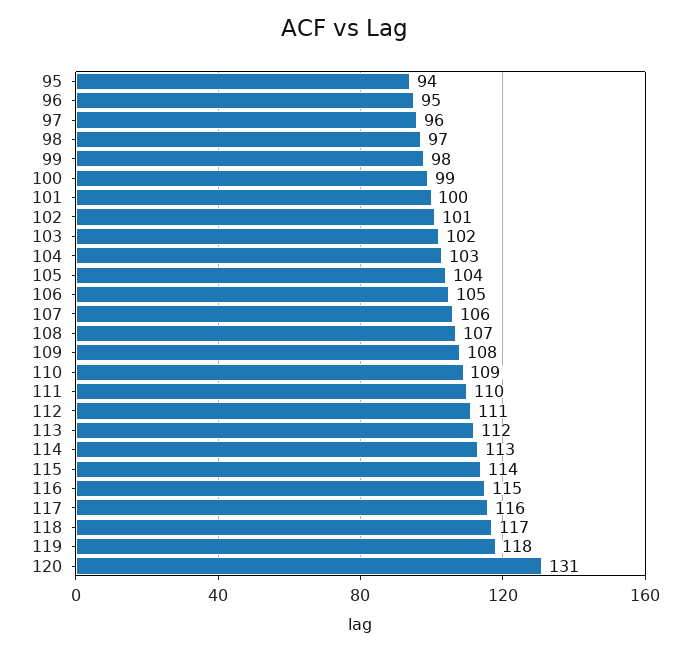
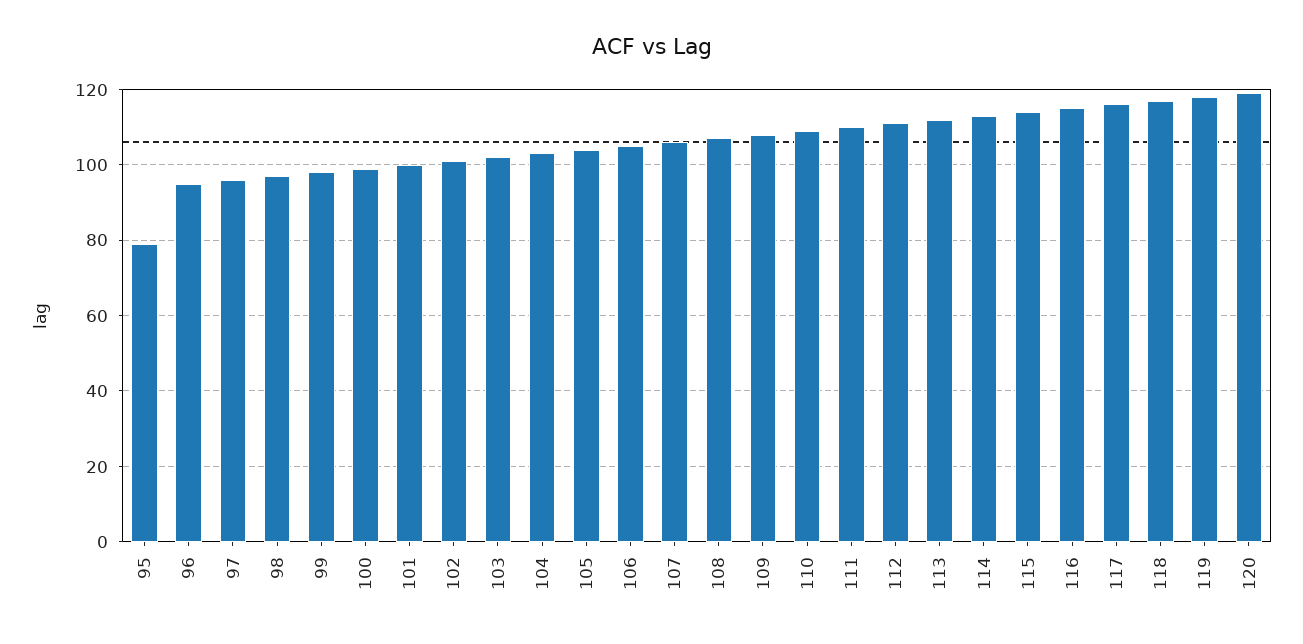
95: 94 -> 80
120: 131 -> 120

